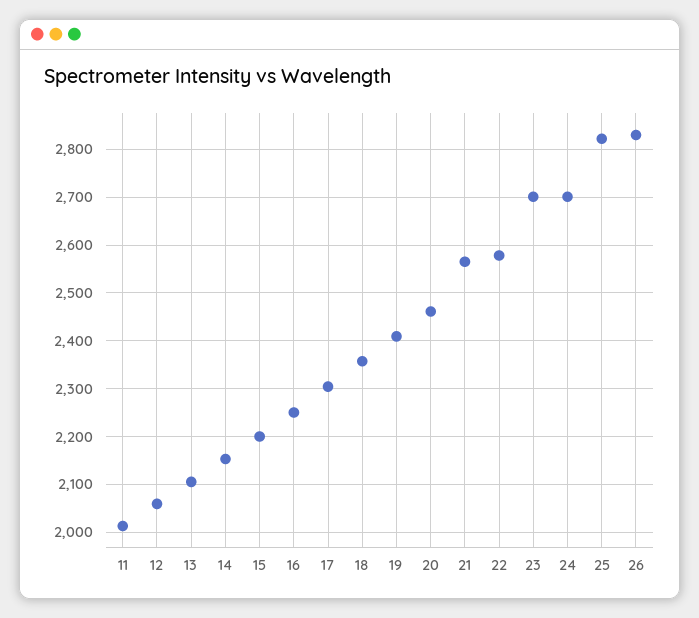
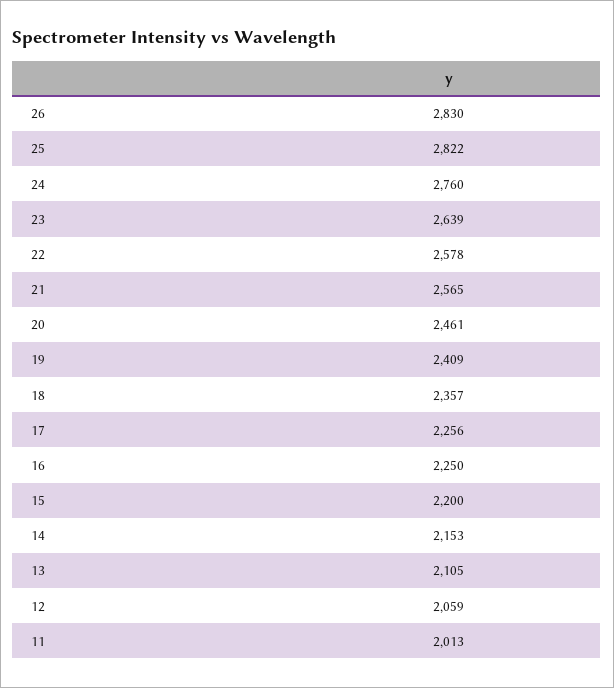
17: 2300 -> 2256
23: 2700 -> 2639
24: 2700 -> 2760

